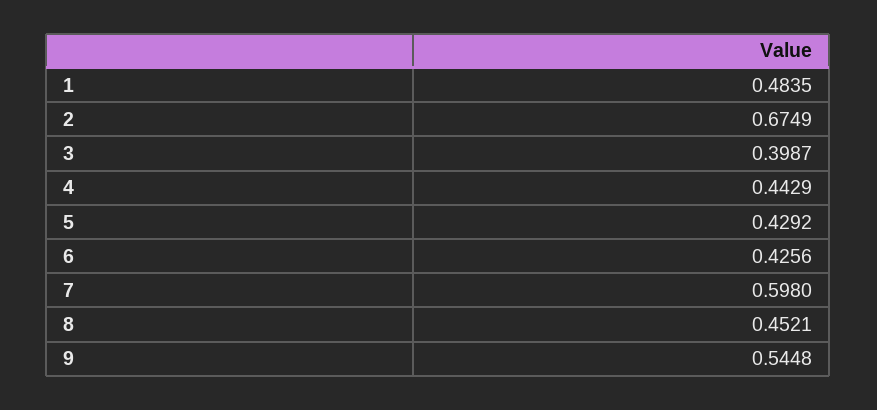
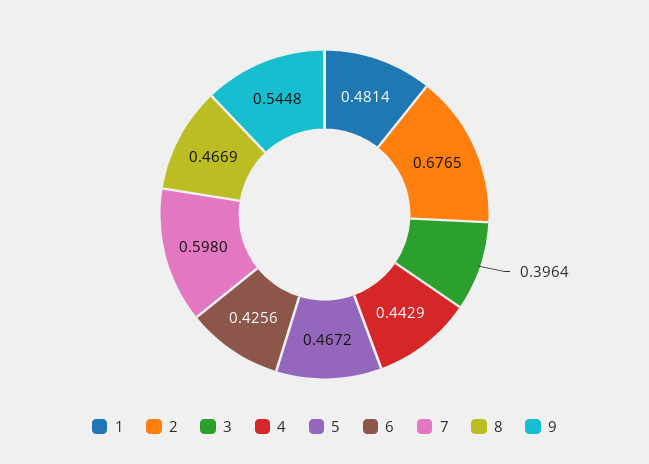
1: 0.4835 -> 0.4814
2: 0.6749 -> 0.6765
3: 0.3987 -> 0.3964
5: 0.4292 -> 0.4672
8: 0.4521 -> 0.4669

